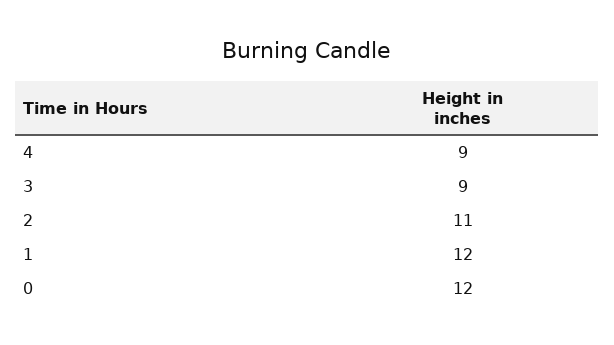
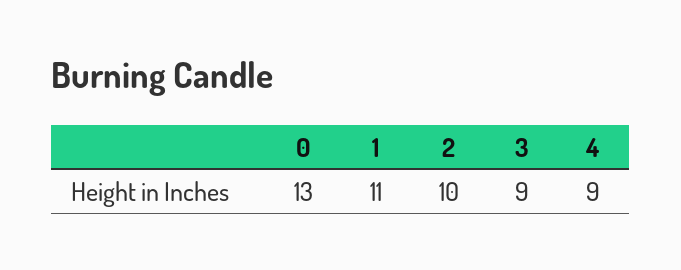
2: 11 -> 10
1: 12 -> 11
0: 12 -> 13

